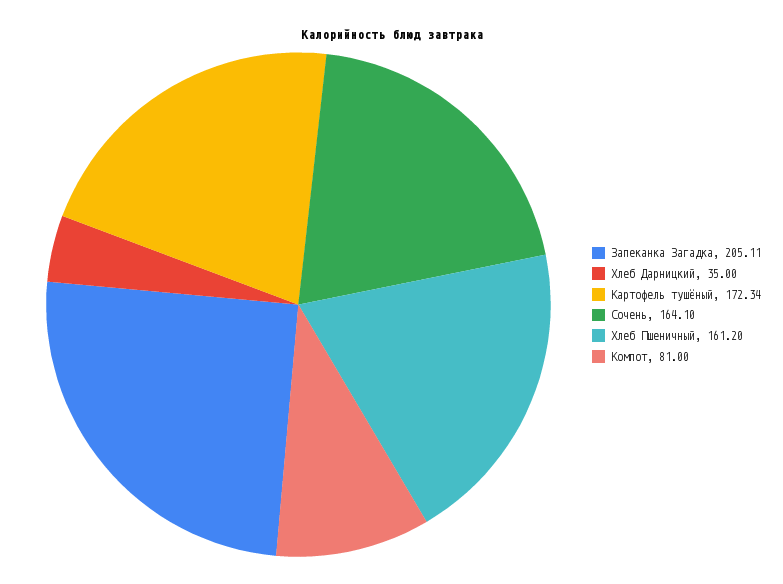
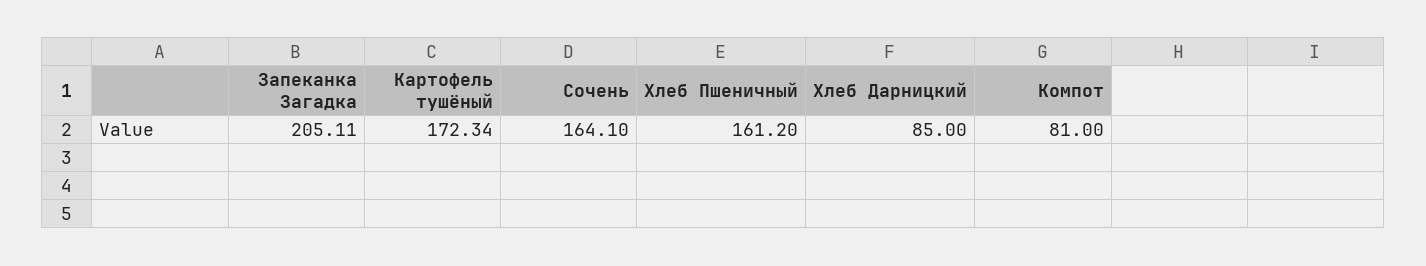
Хлеб Дарницкий: 35 -> 85

